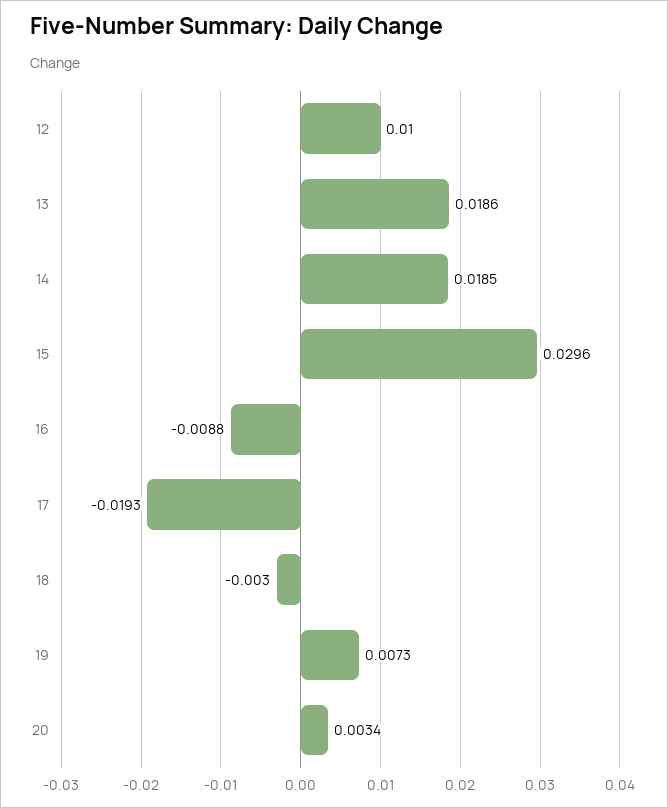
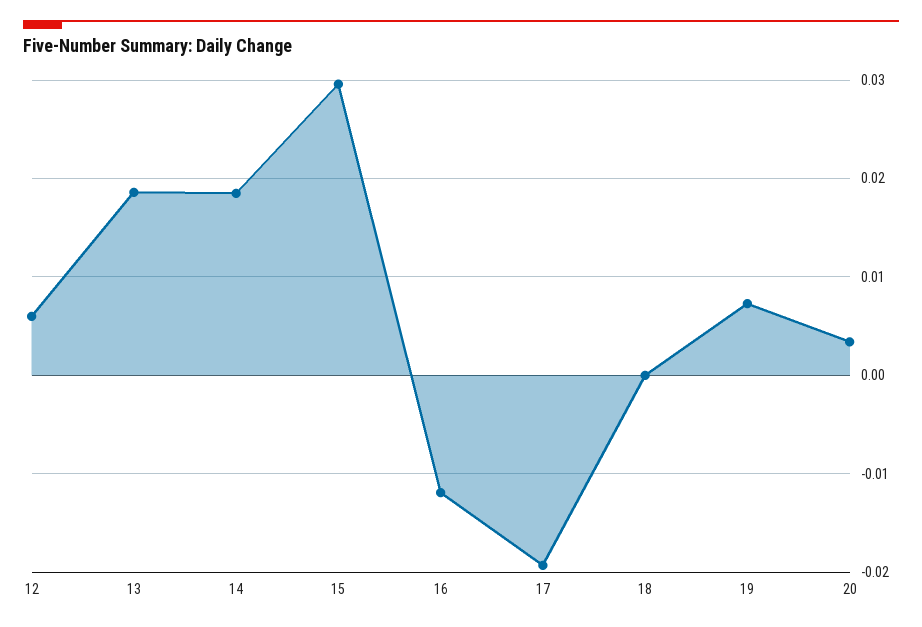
12: 0.01 -> 0.006
16: -0.0088 -> -0.012
18: -0.003 -> 0

